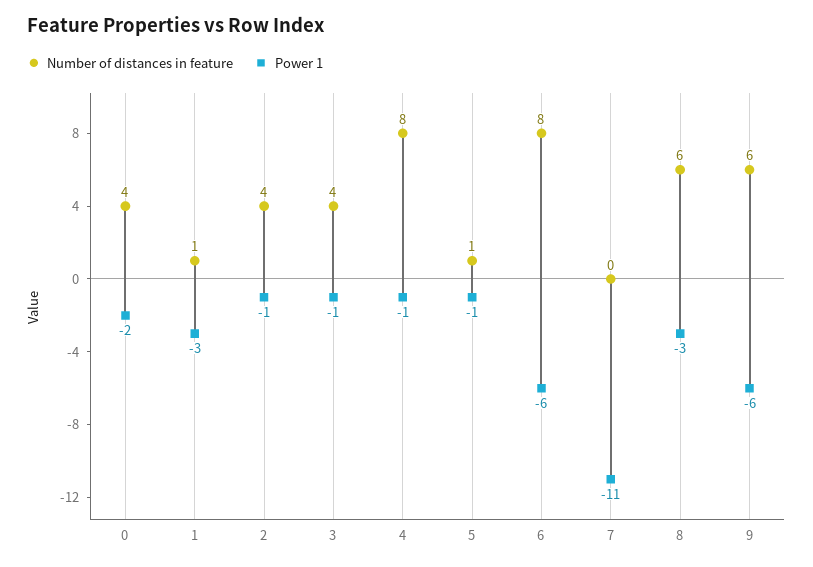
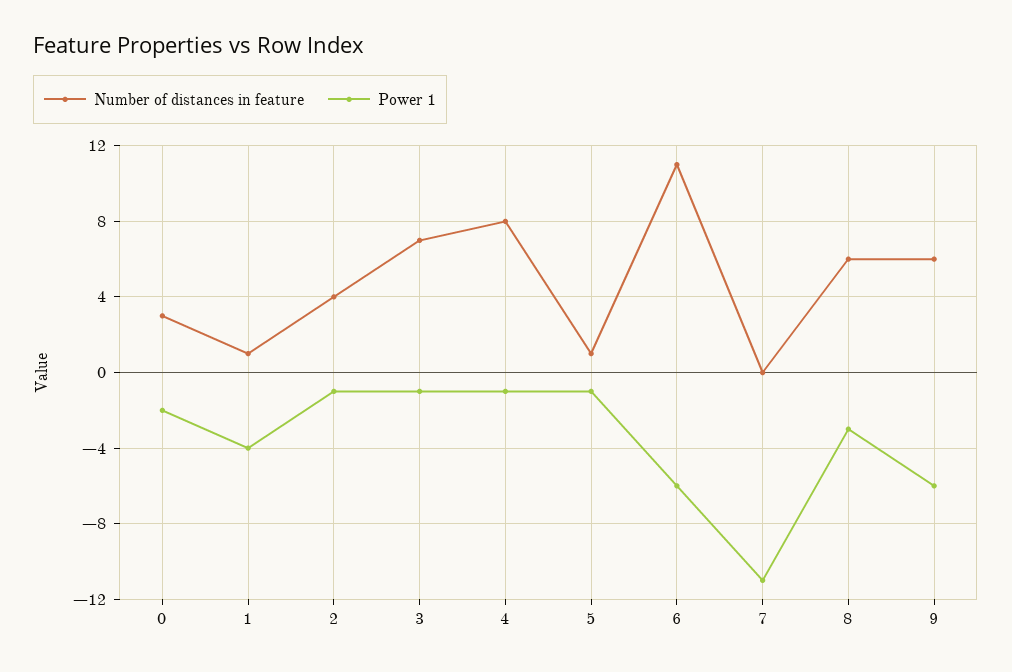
Number of distances in feature, 0: 4 -> 3
Power 1, 1: -3 -> -4
Number of distances in feature, 3: 4 -> 7
Number of distances in feature, 6: 8 -> 11

